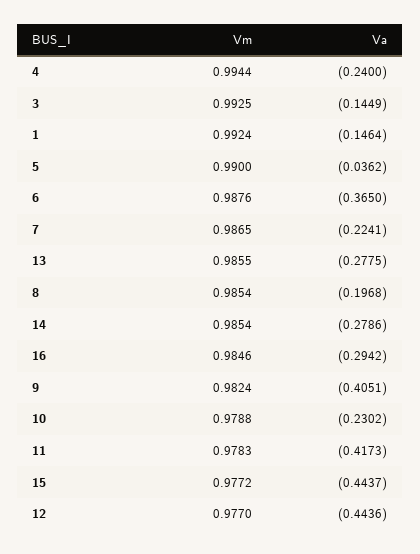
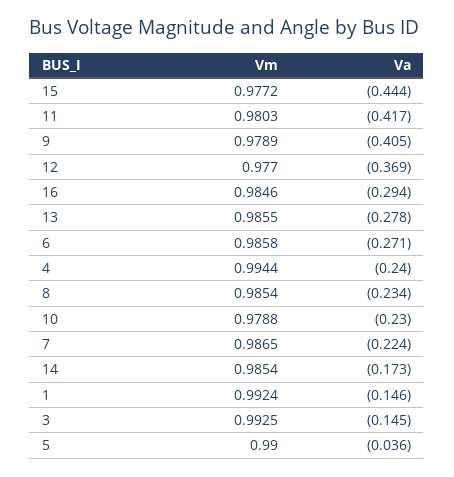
Vm, 6: 0.9876 -> 0.9858
Va, 6: -0.365 -> -0.271
Va, 8: -0.1968 -> -0.234
Va, 14: -0.2786 -> -0.173
Vm, 9: 0.9824 -> 0.9789
Vm, 11: 0.9783 -> 0.9803
Va, 12: -0.4436 -> -0.369

